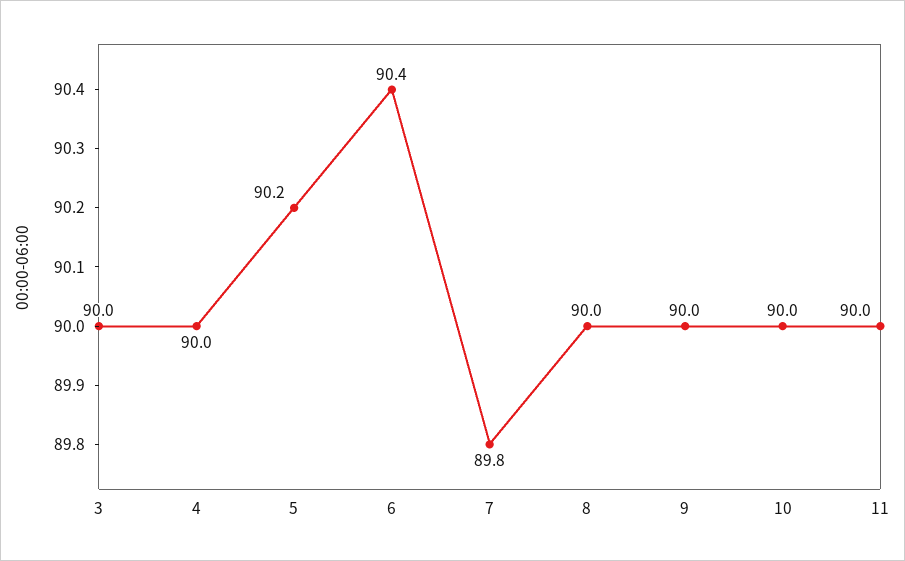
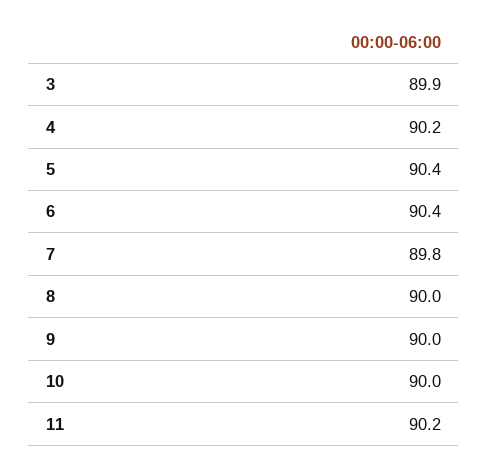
3: 90 -> 89.9
4: 90 -> 90.2
5: 90.2 -> 90.4
11: 90 -> 90.2

